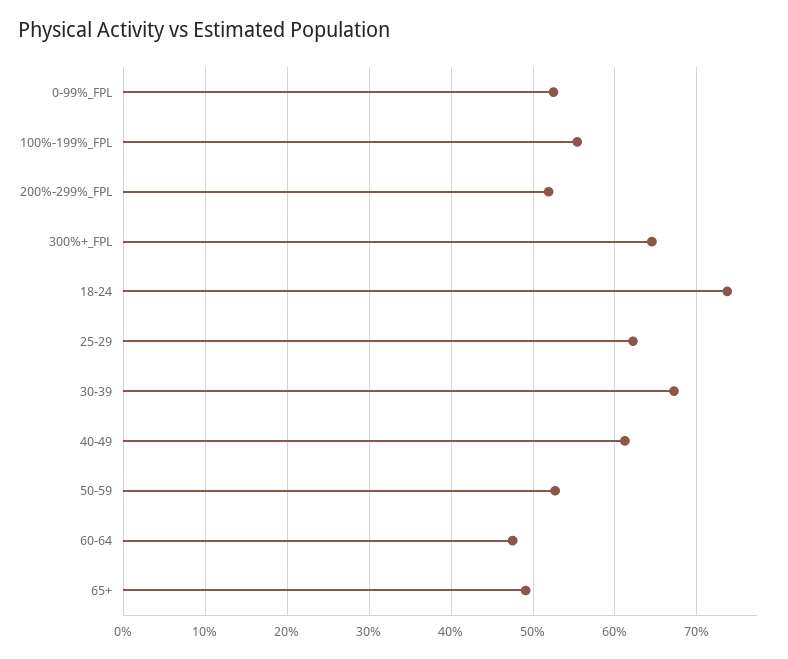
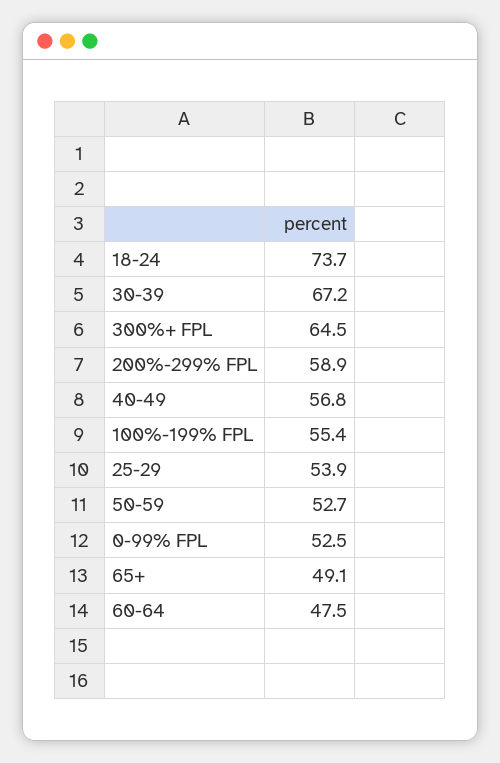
200%-299%_FPL: 52 -> 58.9
25-29: 62 -> 53.9
40-49: 61 -> 56.8

